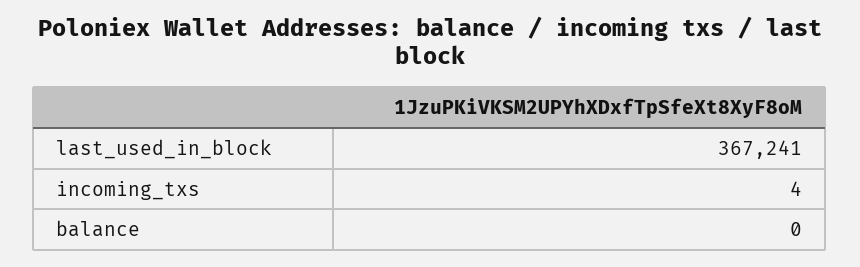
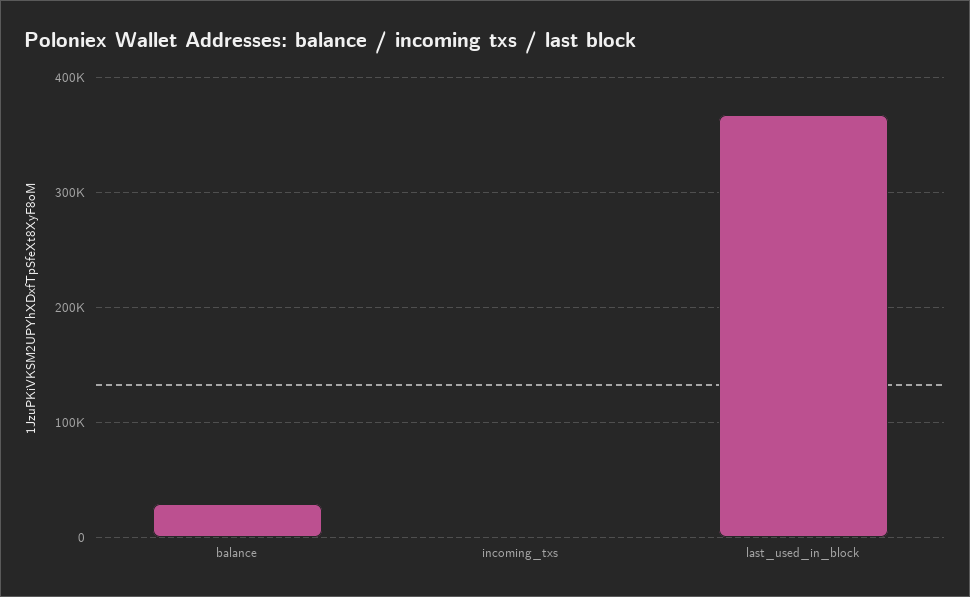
balance: 0 -> 30000

